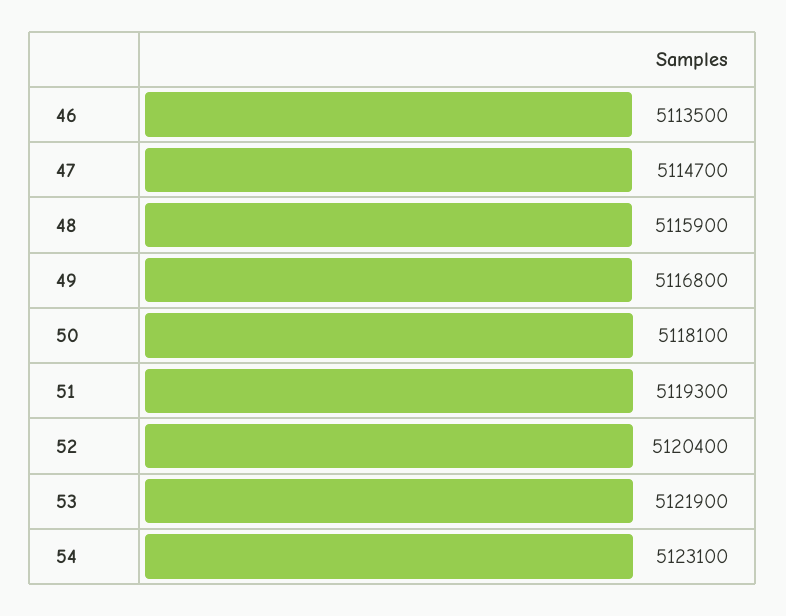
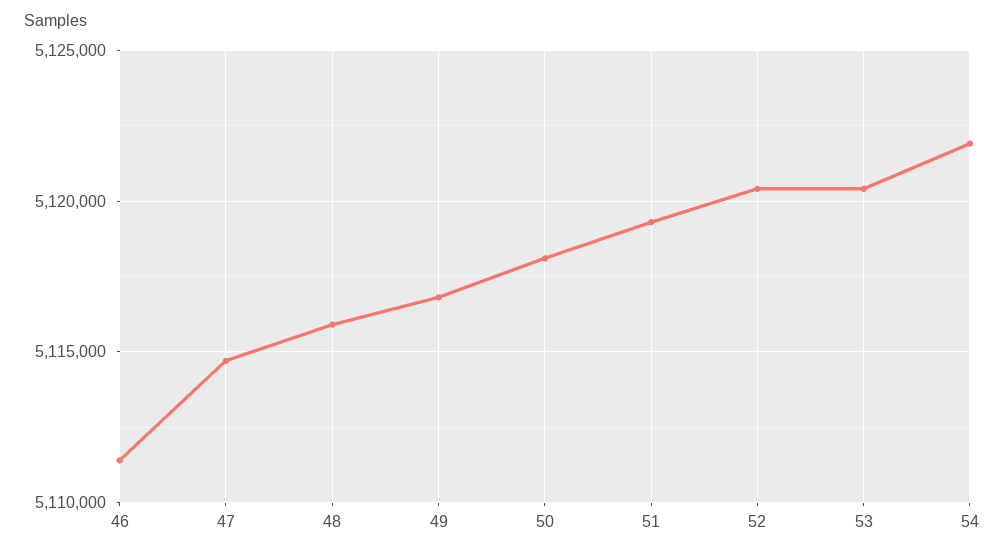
46: 5113500 -> 5111500
53: 5121900 -> 5120500
54: 5123100 -> 5122000

